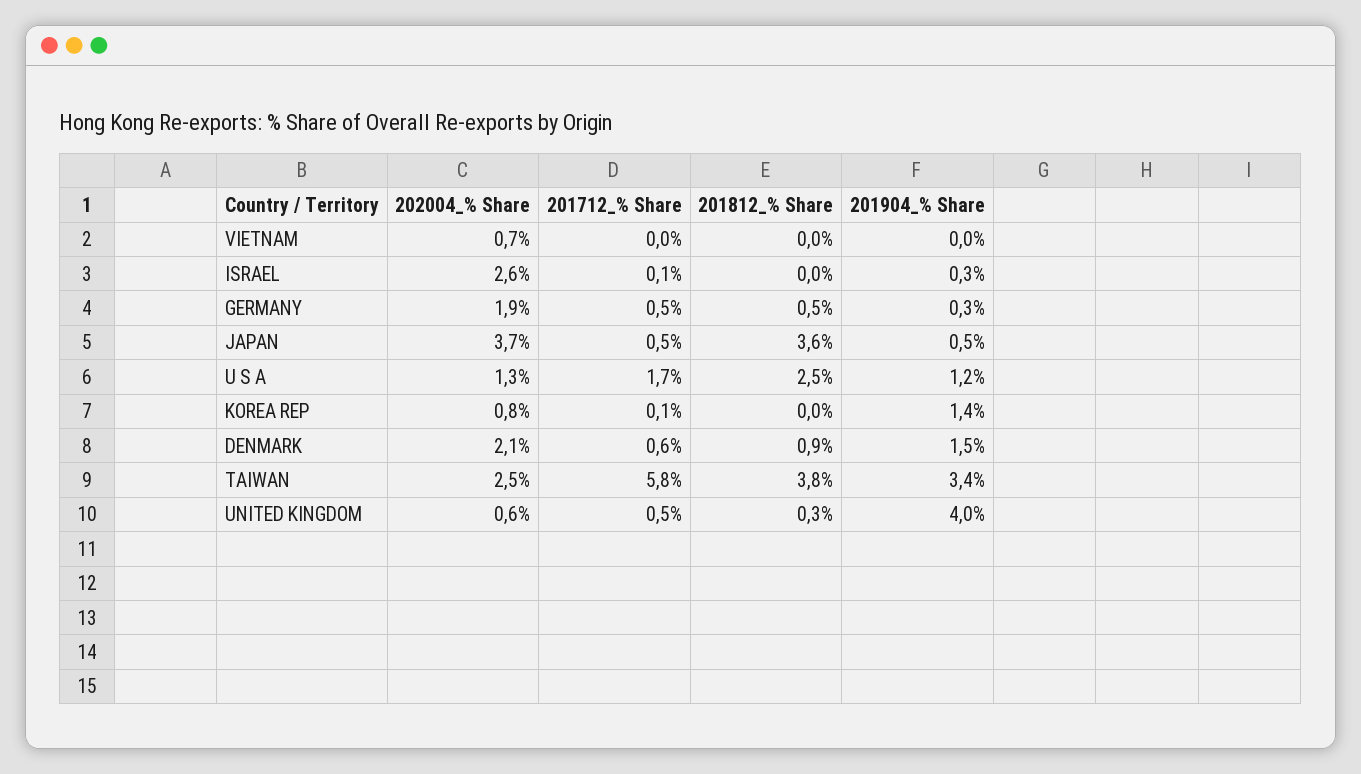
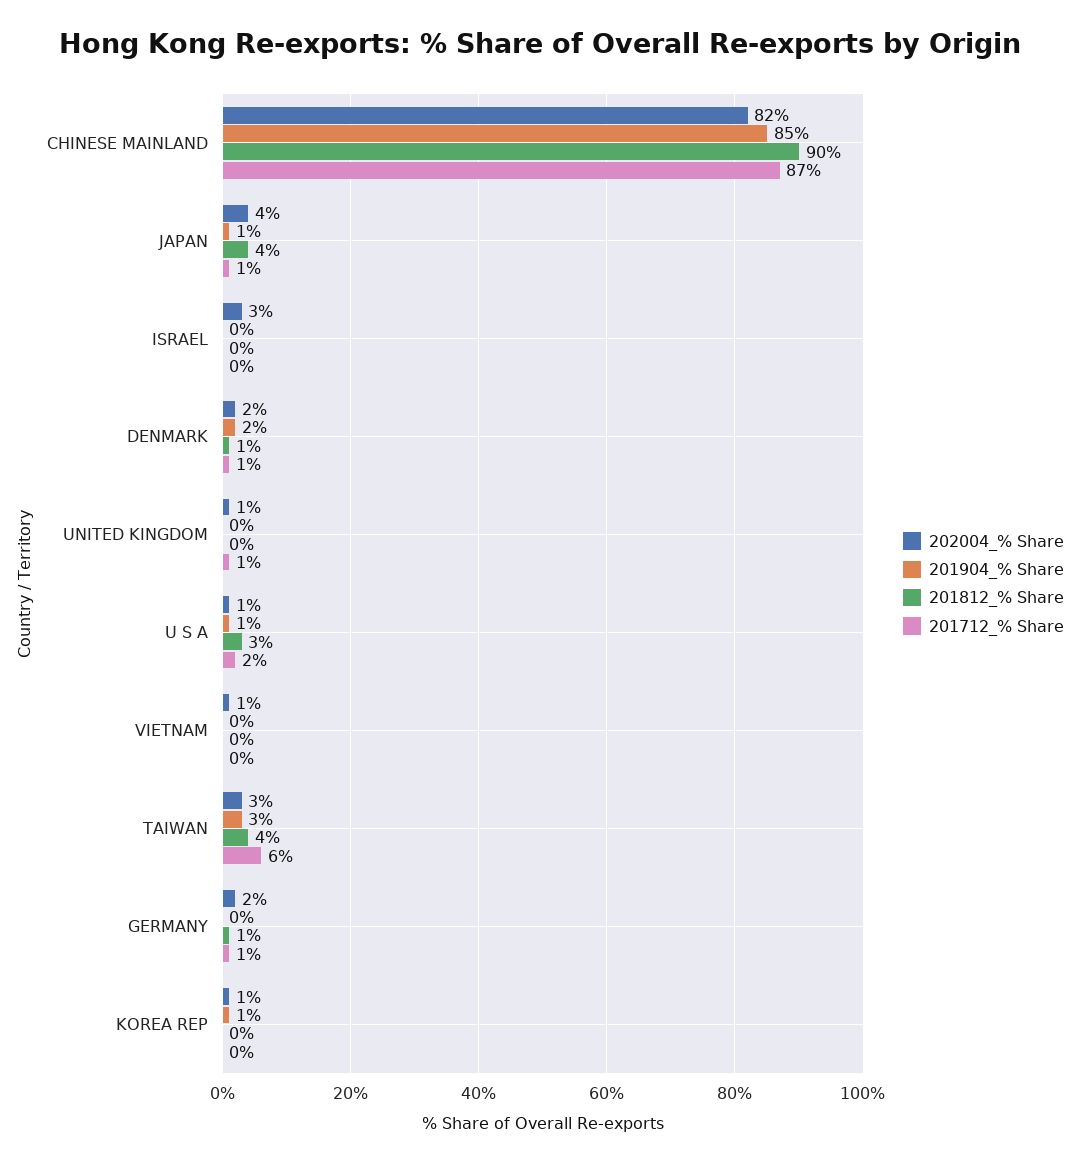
201904_% Share, UNITED KINGDOM: 4 -> 0
202004_% Share, CHINESE MAINLAND: none -> 82
201904_% Share, CHINESE MAINLAND: none -> 85
201812_% Share, CHINESE MAINLAND: none -> 90
201712_% Share, CHINESE MAINLAND: none -> 87

